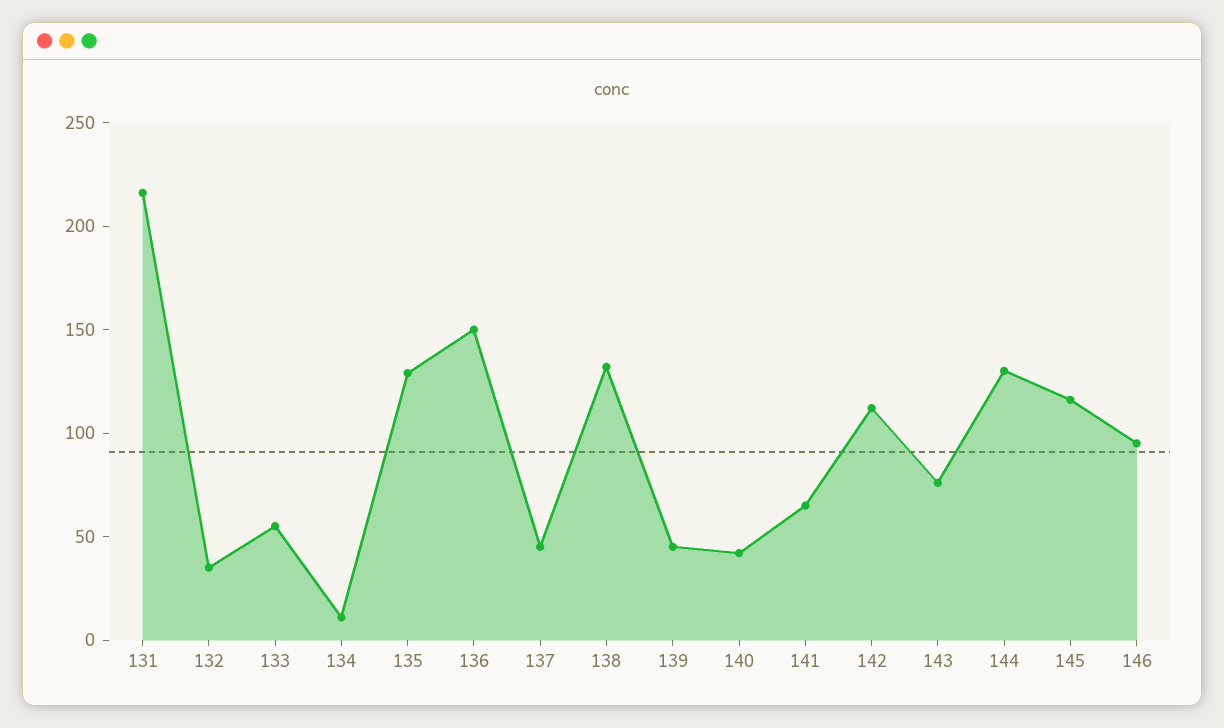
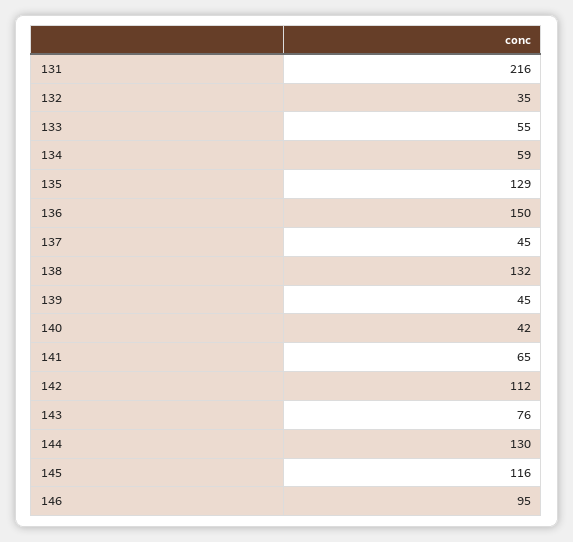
134: 10 -> 59

